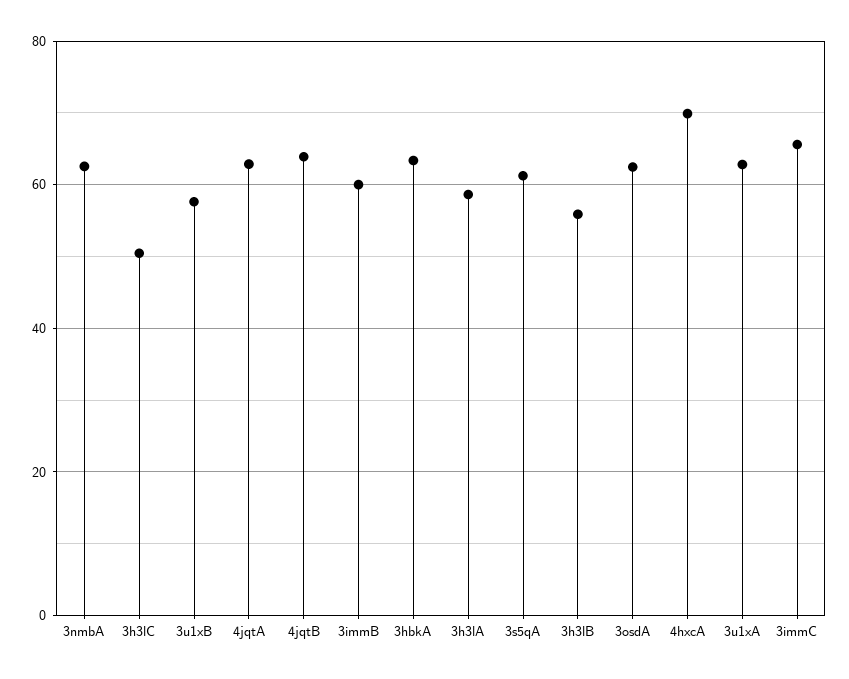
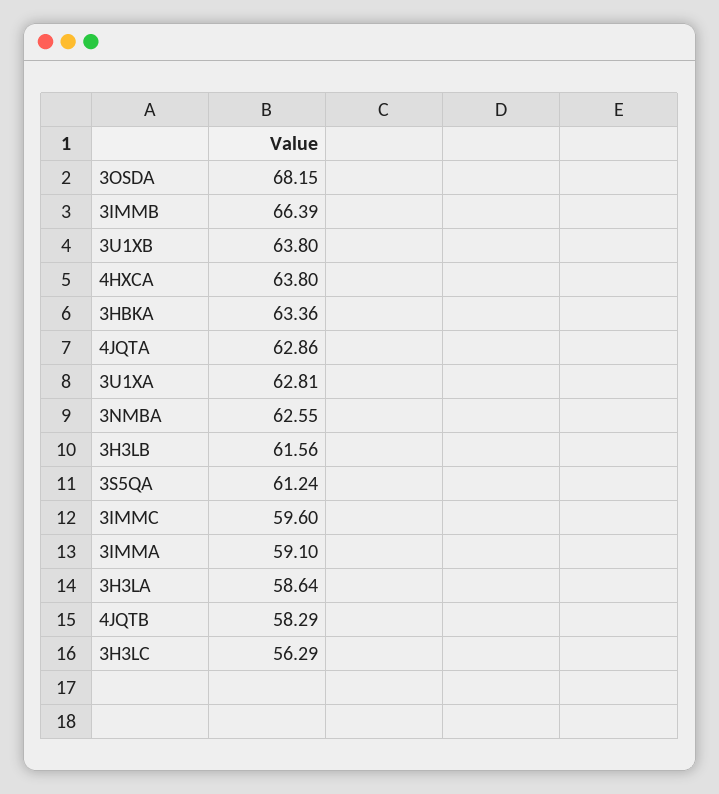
3h3lC: 50 -> 56.29
3u1xB: 58 -> 63.8
4jqtB: 64 -> 58.29
3immB: 60 -> 66.39
3h3lB: 56 -> 61.56
3osdA: 62 -> 68.15
4hxcA: 70 -> 63.8
3immC: 66 -> 59.6
3IMMA: none -> 59.1

